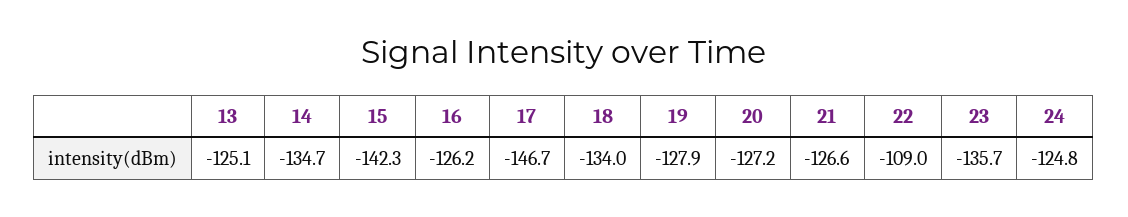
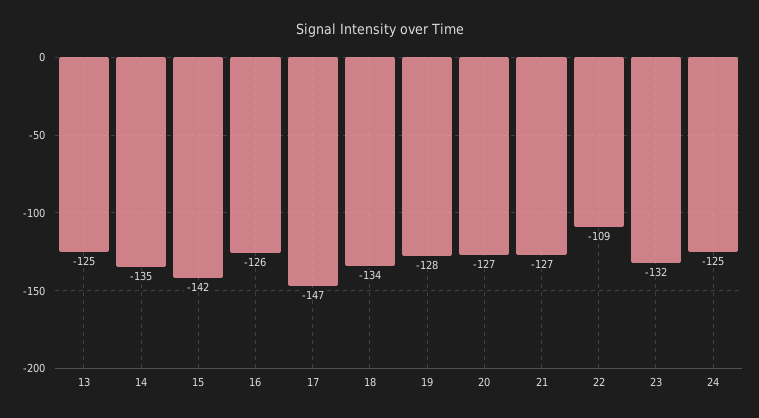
23: -135.7 -> -132

